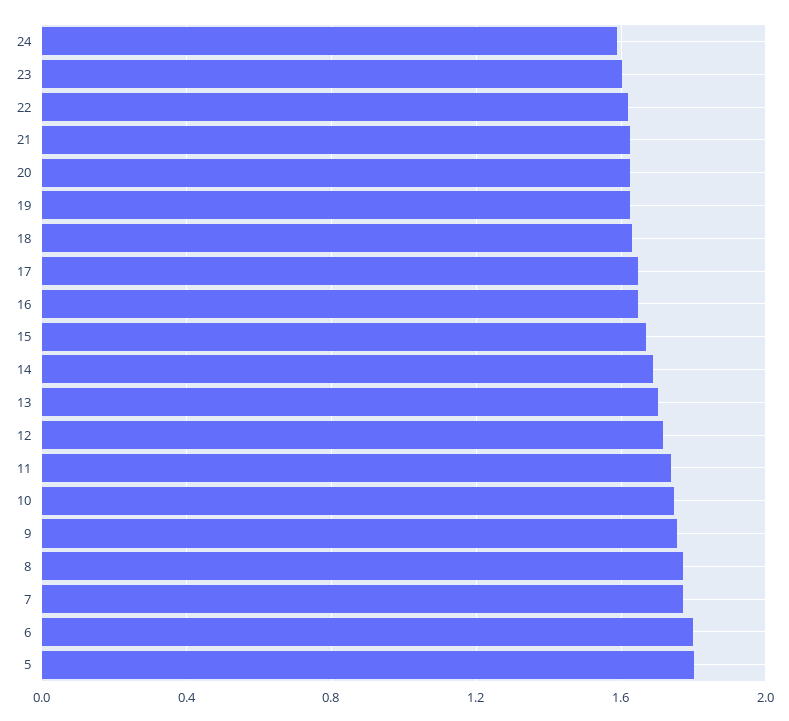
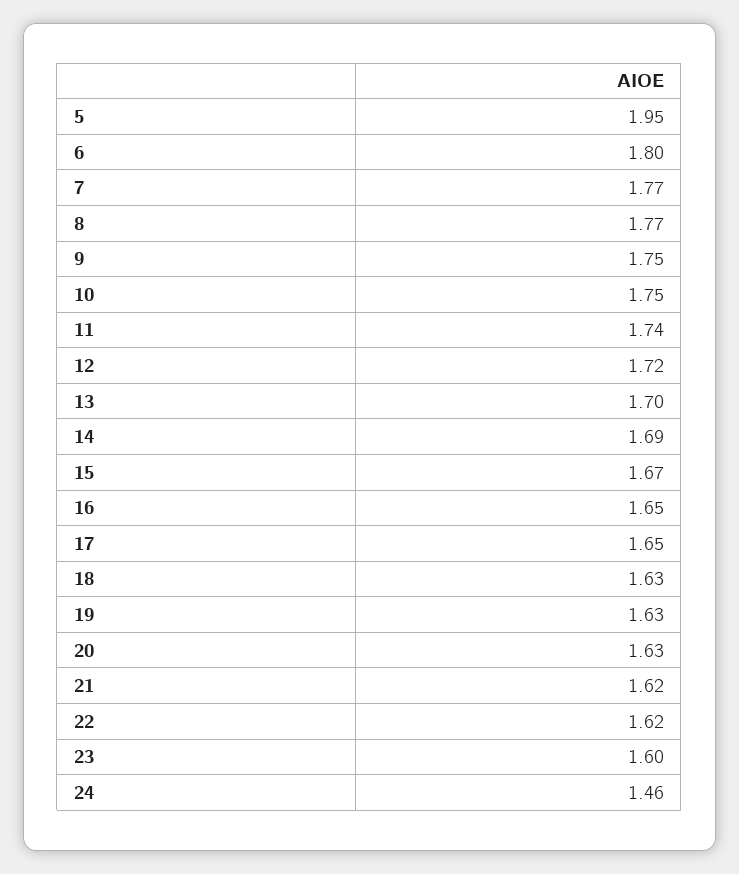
24: 1.6 -> 1.46
5: 1.8 -> 1.95

